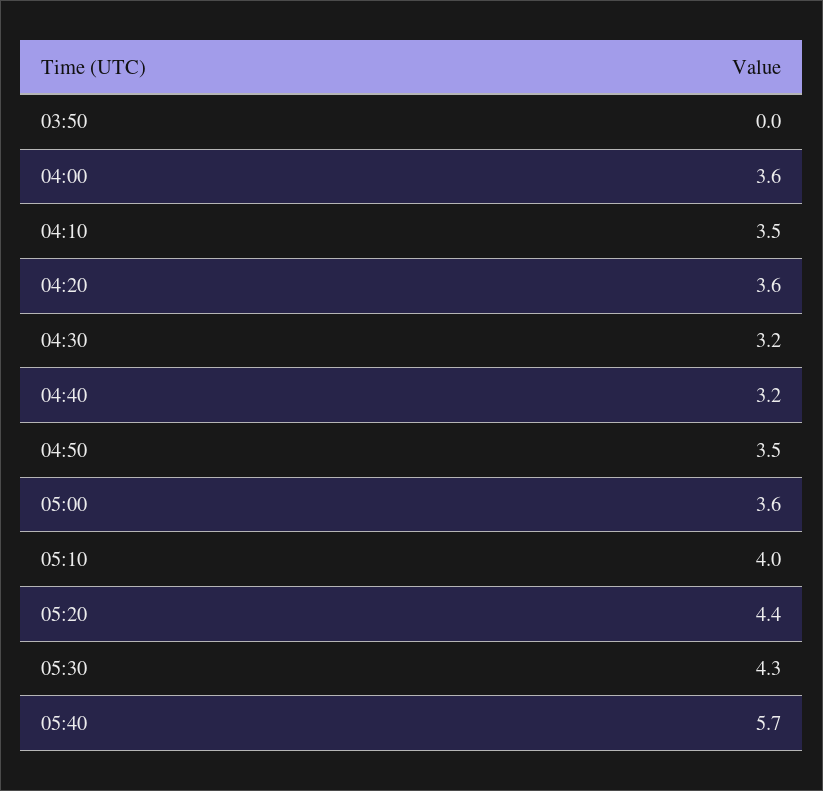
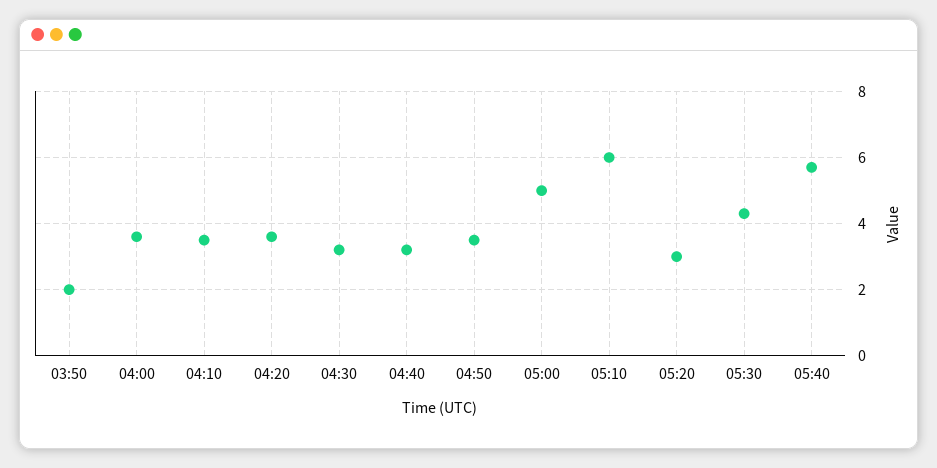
03:50: 0 -> 2
05:00: 3.6 -> 5
05:10: 4 -> 6
05:20: 4.4 -> 3

